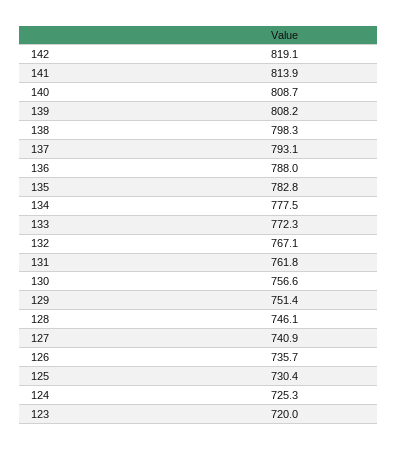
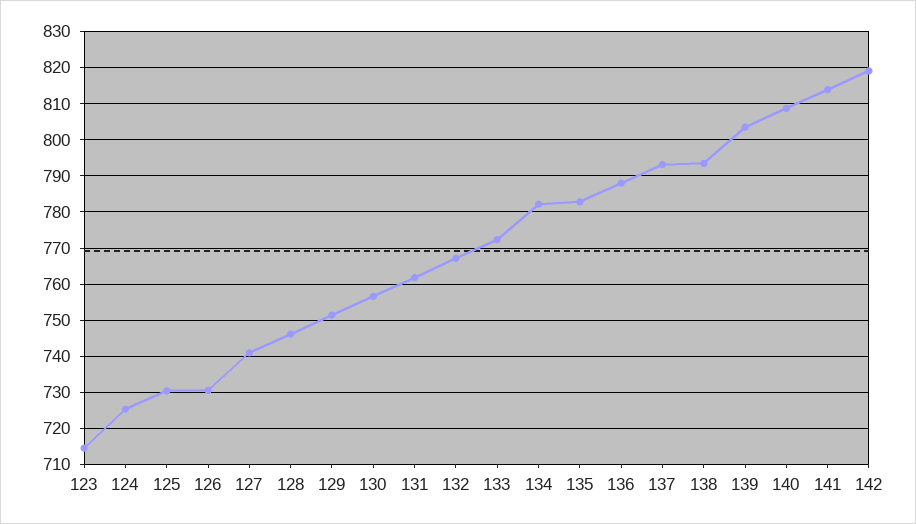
139: 808.2 -> 804
138: 798.3 -> 794
134: 777.5 -> 782
126: 735.7 -> 730
123: 720 -> 714

